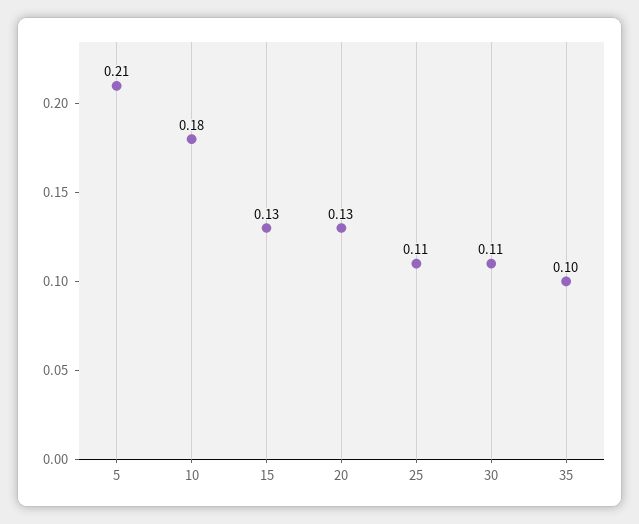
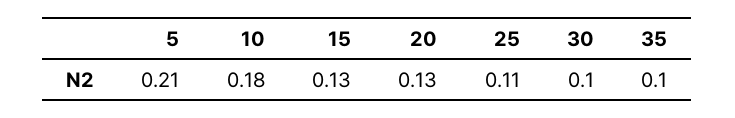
30: 0.11 -> 0.1

